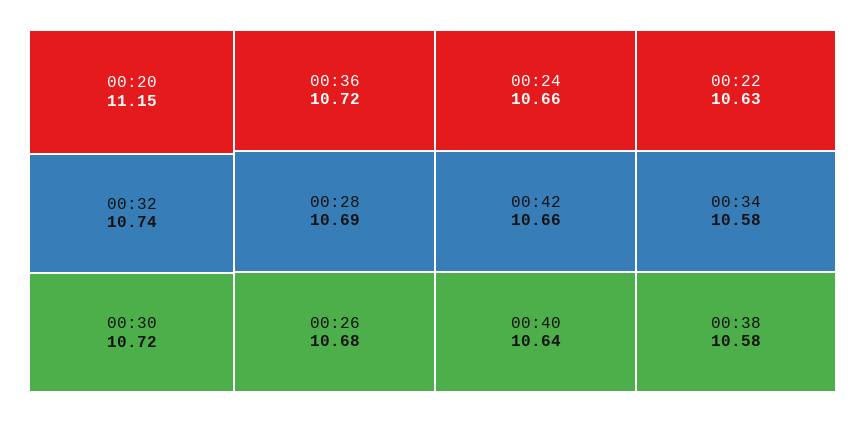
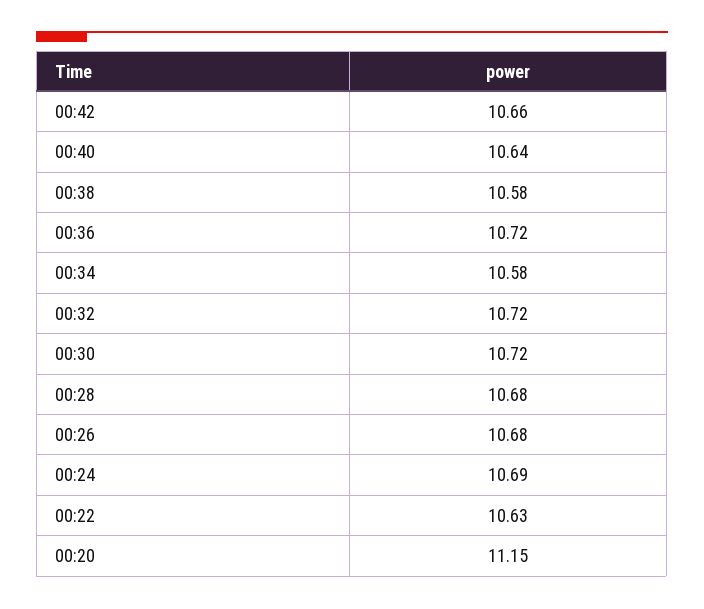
00:32: 10.74 -> 10.72
00:28: 10.69 -> 10.68
00:24: 10.66 -> 10.69

